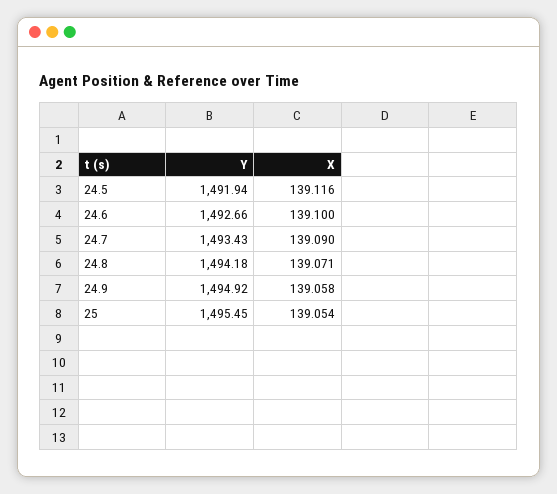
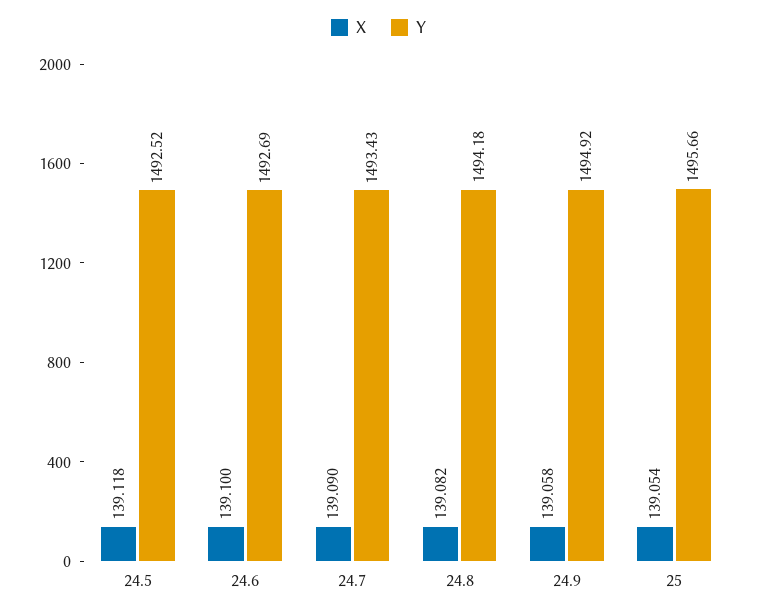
Y, 24.5: 1491.94 -> 1492.52
X, 24.5: 139.116 -> 139.118
Y, 24.6: 1492.66 -> 1492.69
X, 24.8: 139.071 -> 139.082
Y, 25: 1495.45 -> 1495.66

